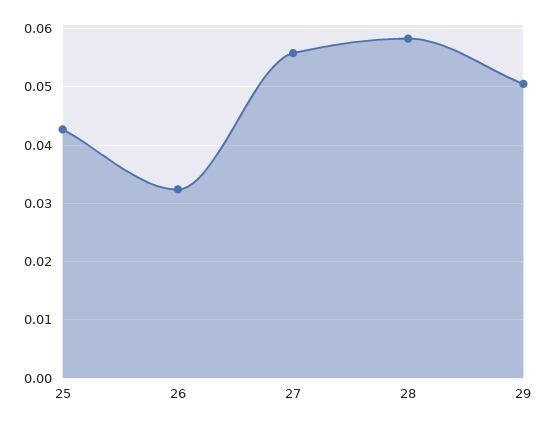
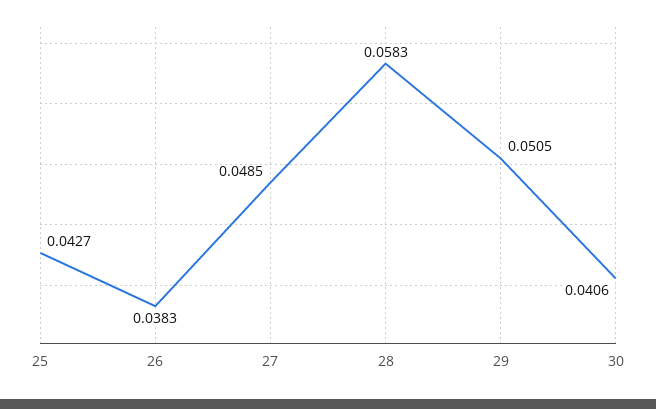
26: 0.032 -> 0.0383
27: 0.056 -> 0.0485
30: none -> 0.0406

